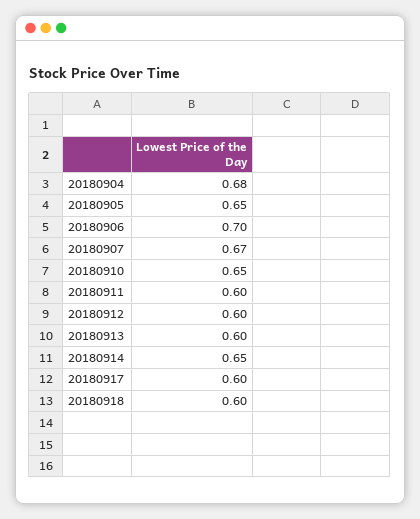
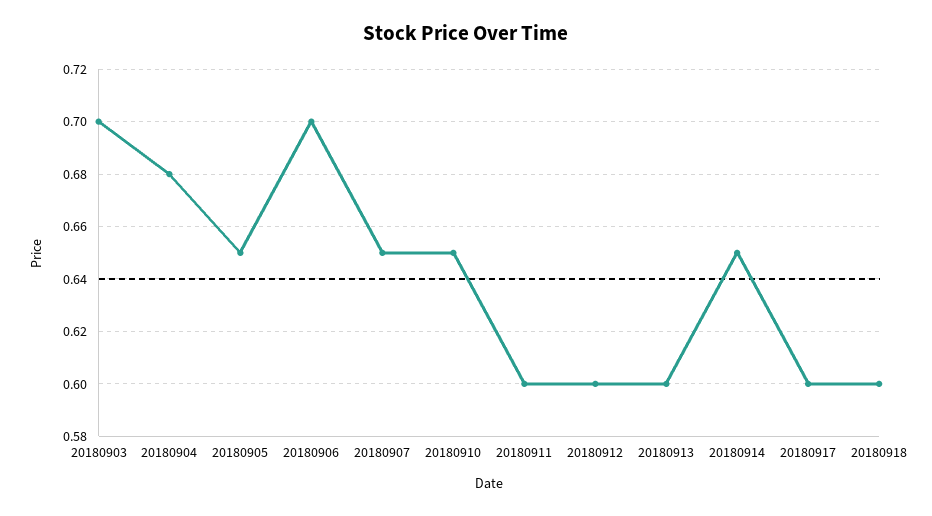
20180907: 0.67 -> 0.65
20180903: none -> 0.7

